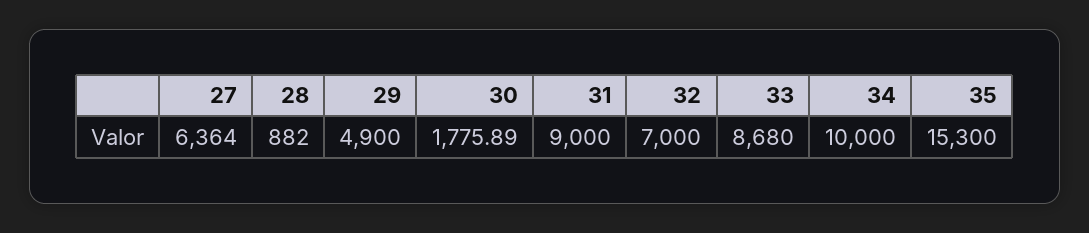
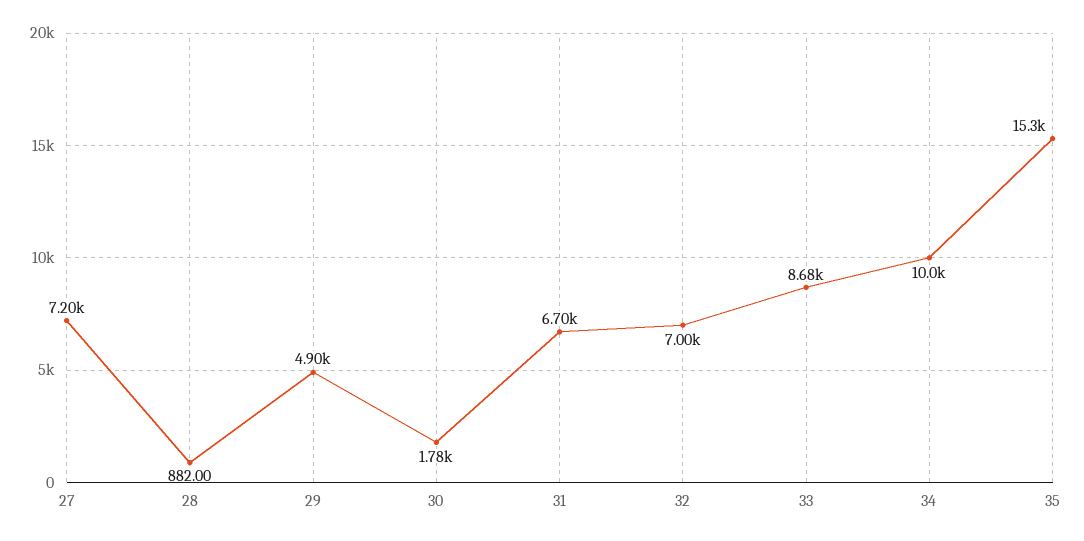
27: 6364 -> 7200
31: 9000 -> 6700

